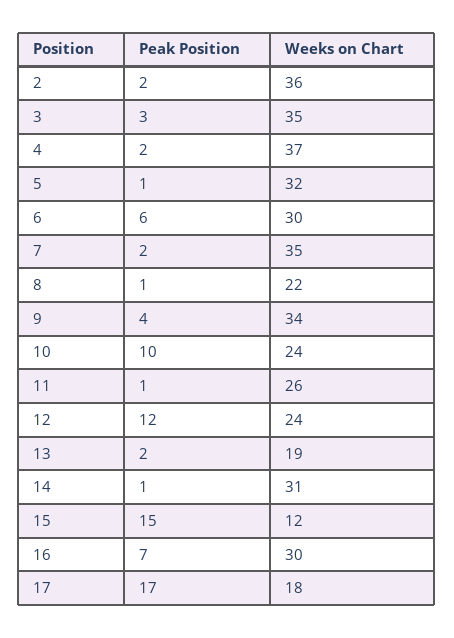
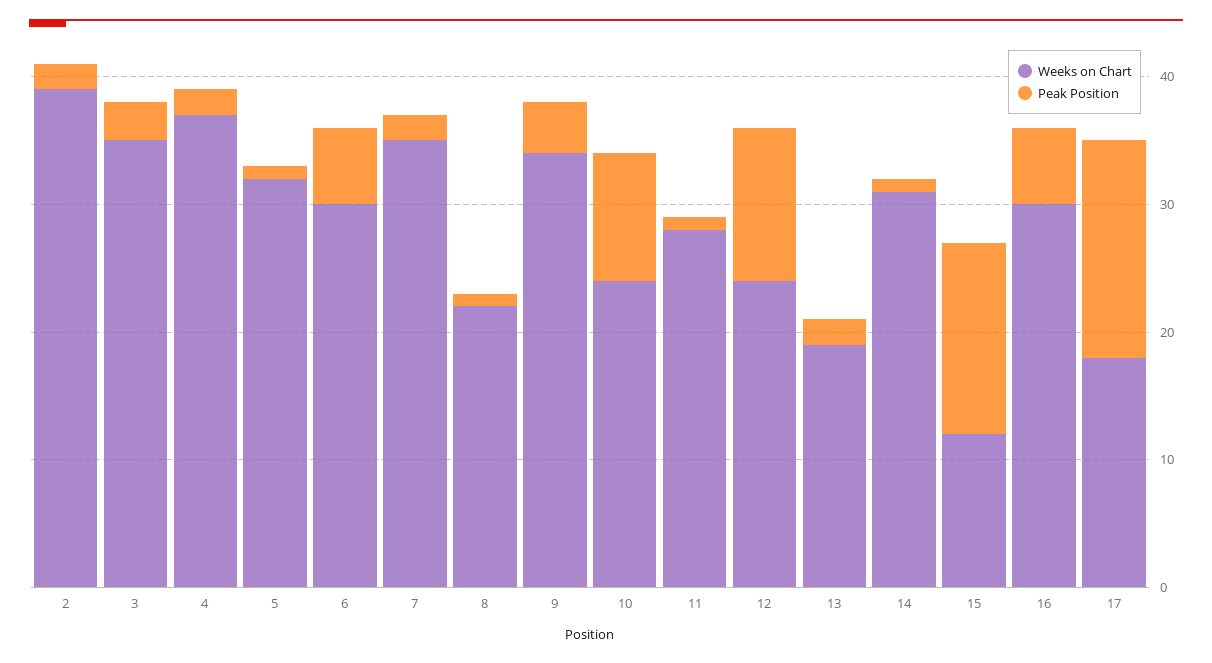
Weeks on Chart, 2: 36 -> 39
Weeks on Chart, 11: 26 -> 28
Peak Position, 16: 7 -> 6

